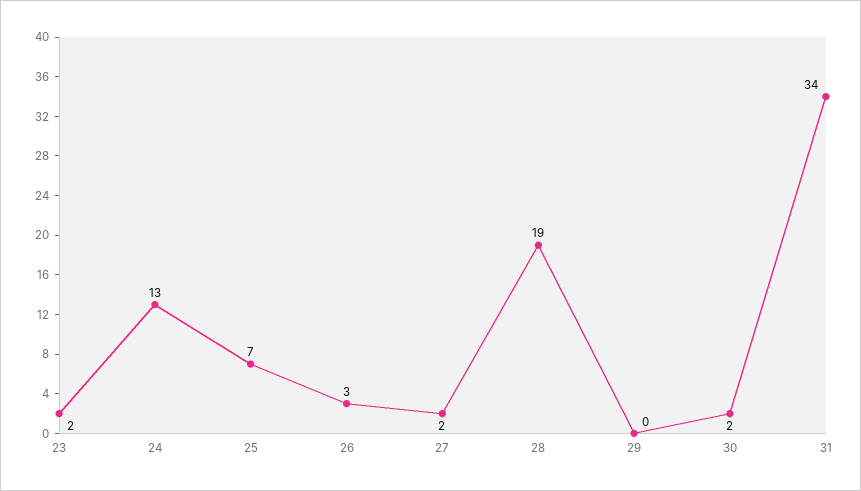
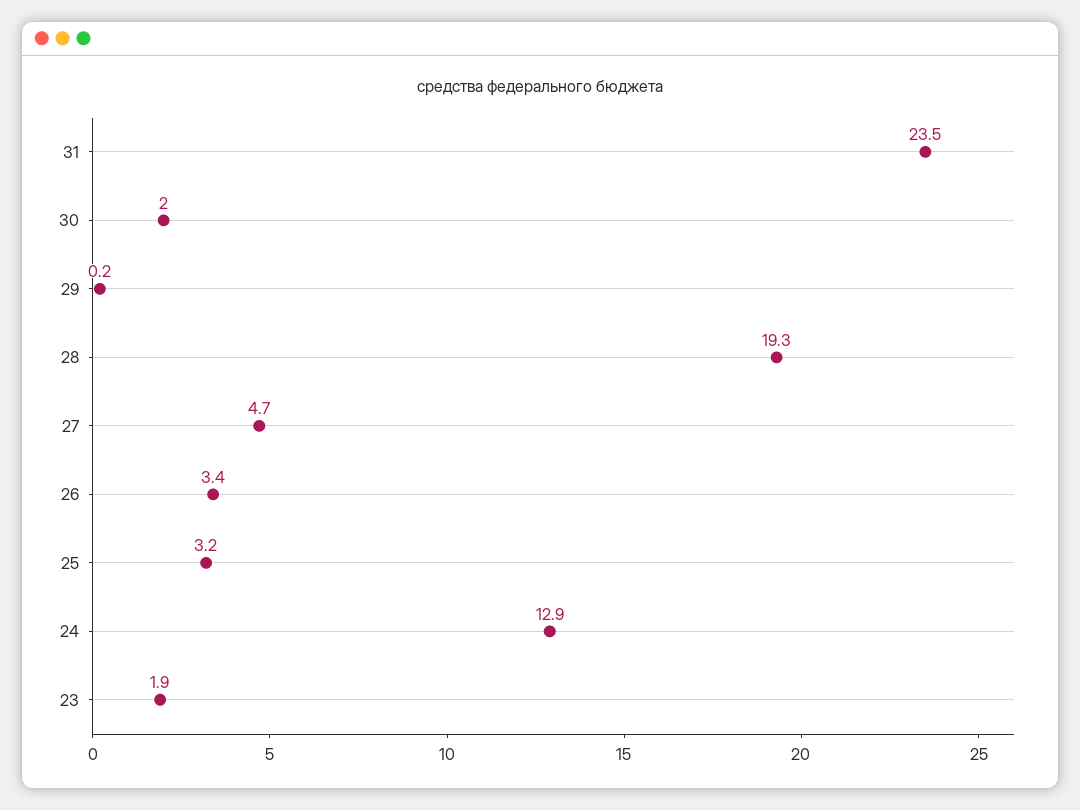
25: 7 -> 3.2
27: 2 -> 4.7
31: 34 -> 23.5

